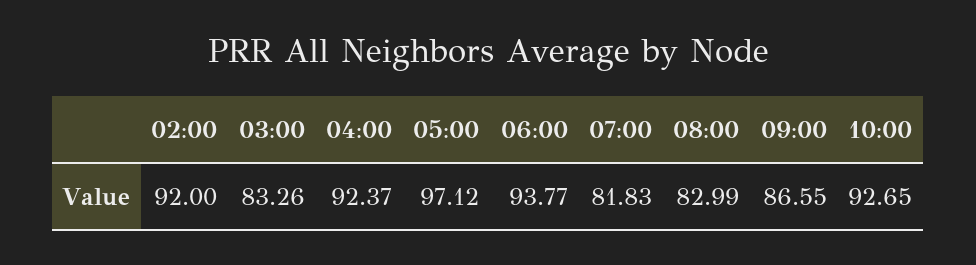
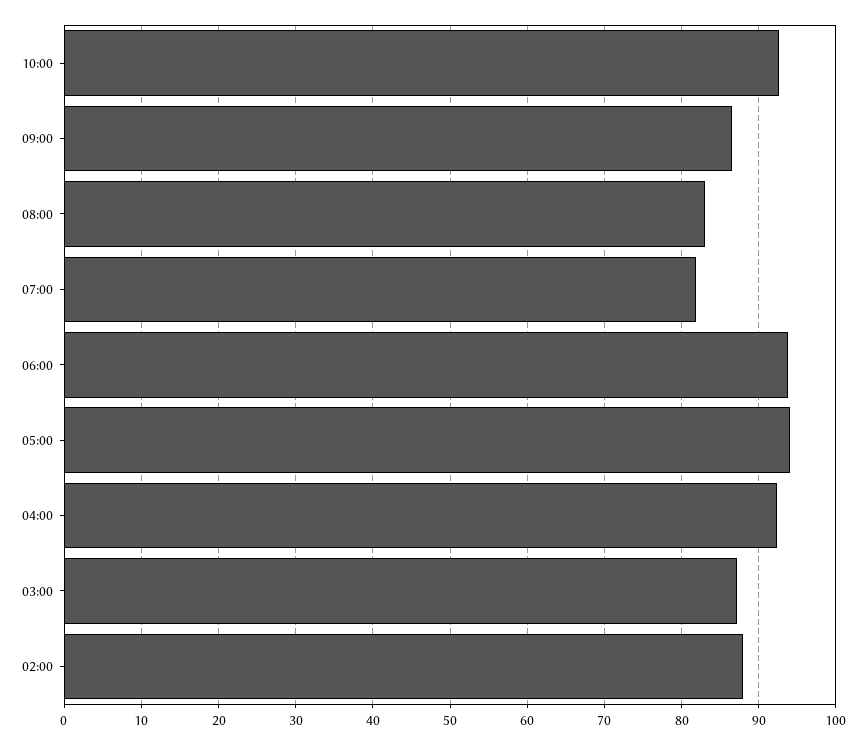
02:00: 92 -> 88
03:00: 83.26 -> 87
05:00: 97.12 -> 94

